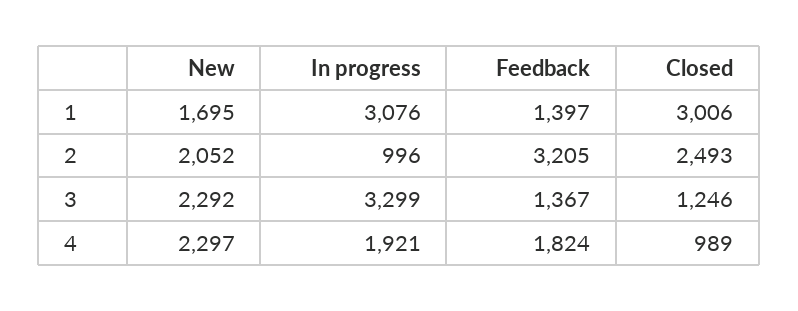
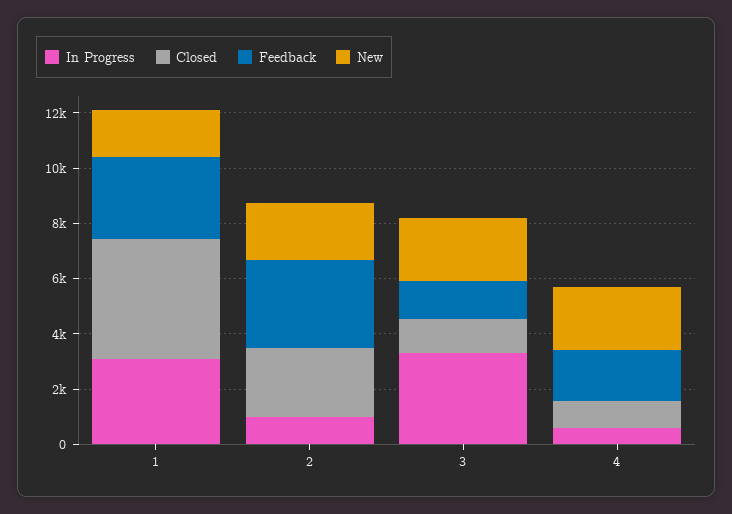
Feedback, 1: 1397 -> 3000
Closed, 1: 3006 -> 4500
In progress, 4: 1921 -> 500

